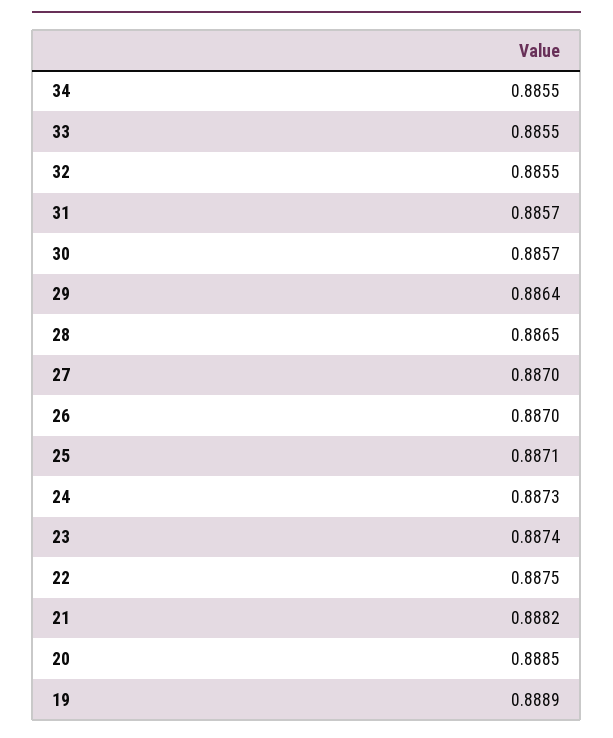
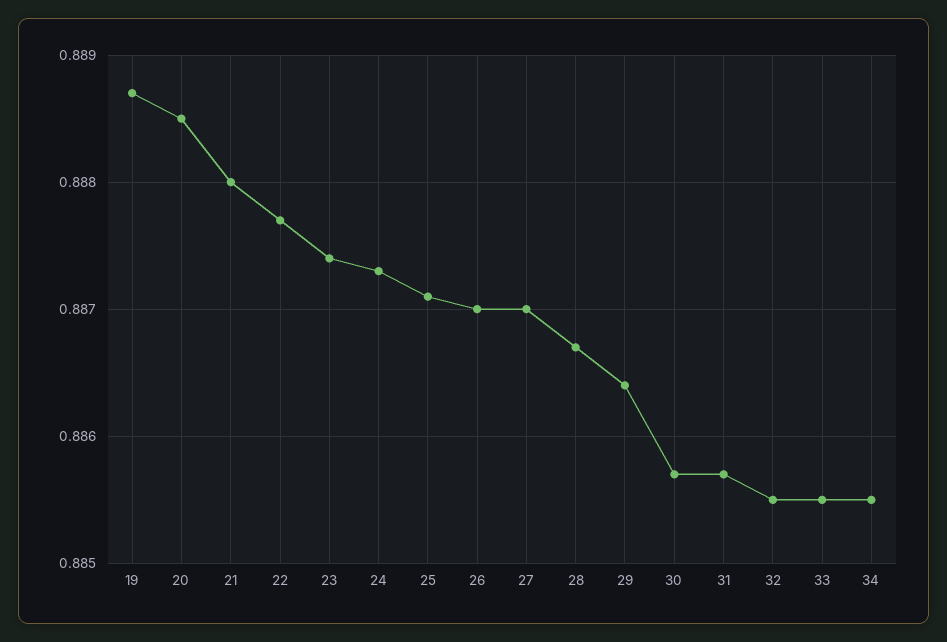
28: 0.8865 -> 0.8867
22: 0.8875 -> 0.8877
21: 0.8882 -> 0.888
19: 0.8889 -> 0.8887

